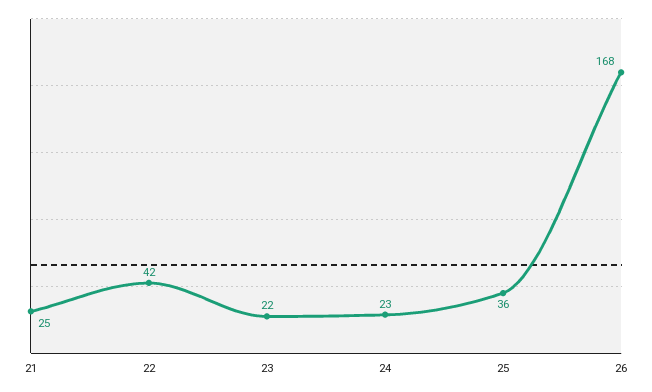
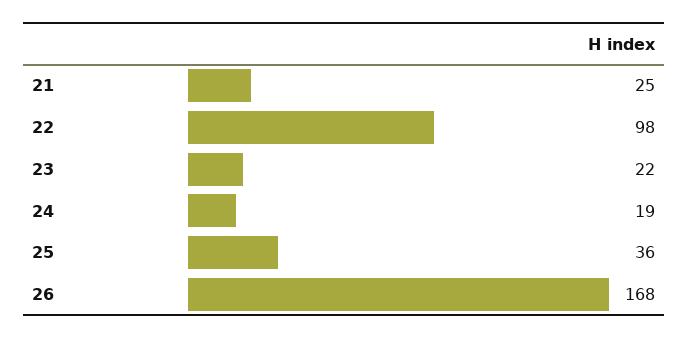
22: 42 -> 98
24: 23 -> 19

